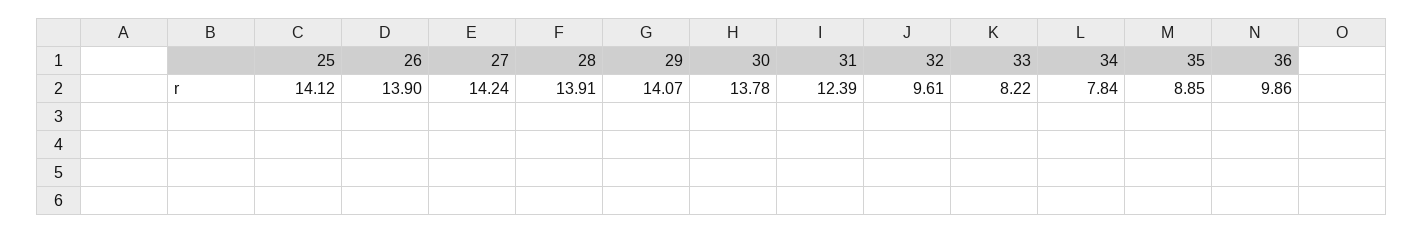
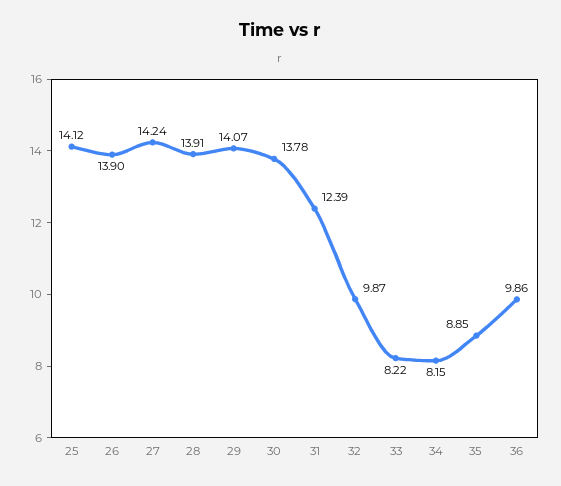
32: 9.61 -> 9.87
34: 7.84 -> 8.15

